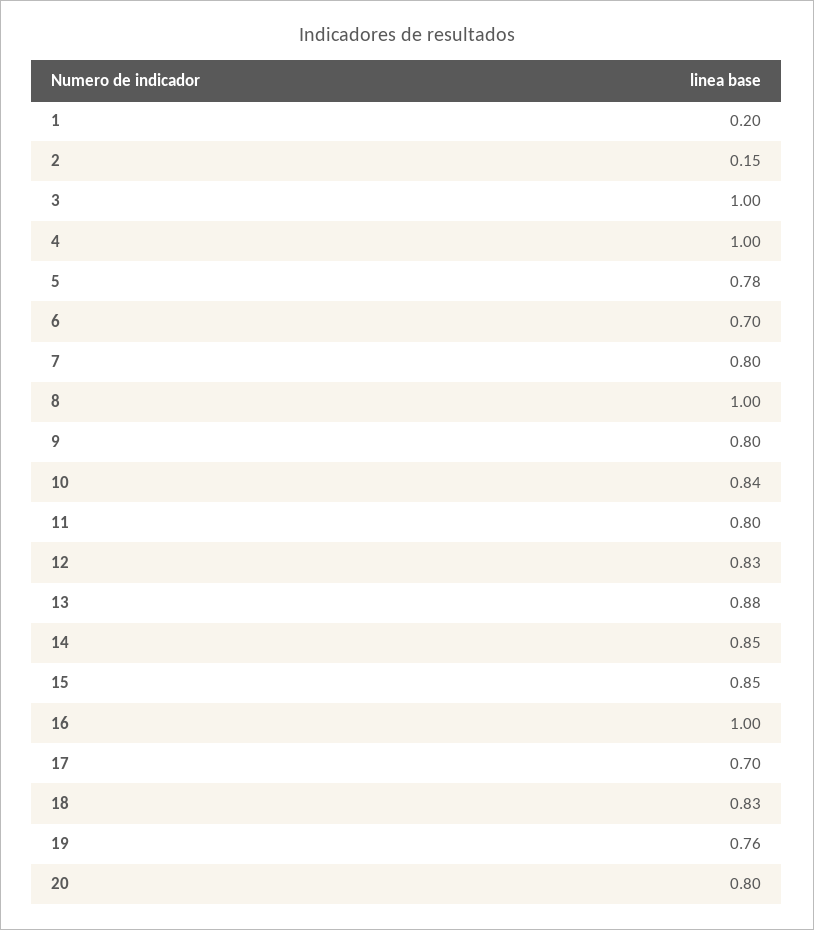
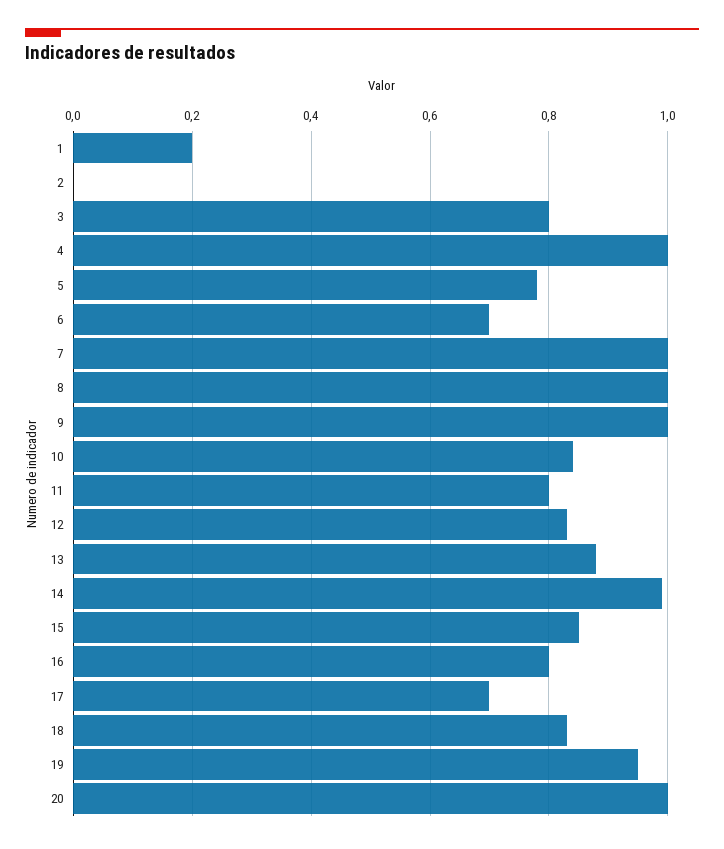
2: 0.15 -> 0
3: 1 -> 0.8
7: 0.8 -> 1
9: 0.8 -> 1
14: 0.85 -> 1
16: 1 -> 0.8
19: 0.76 -> 0.95
20: 0.8 -> 1

